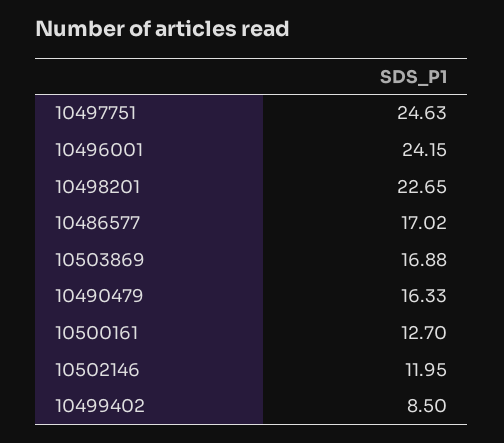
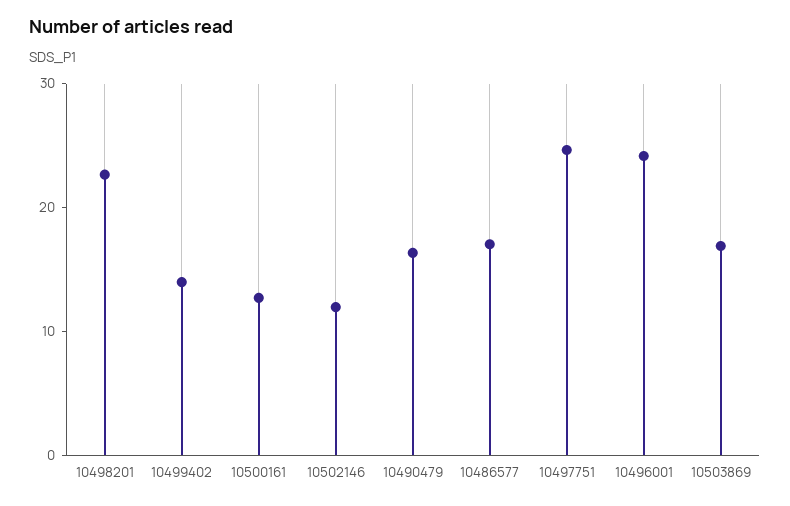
10499402: 8.5 -> 14

